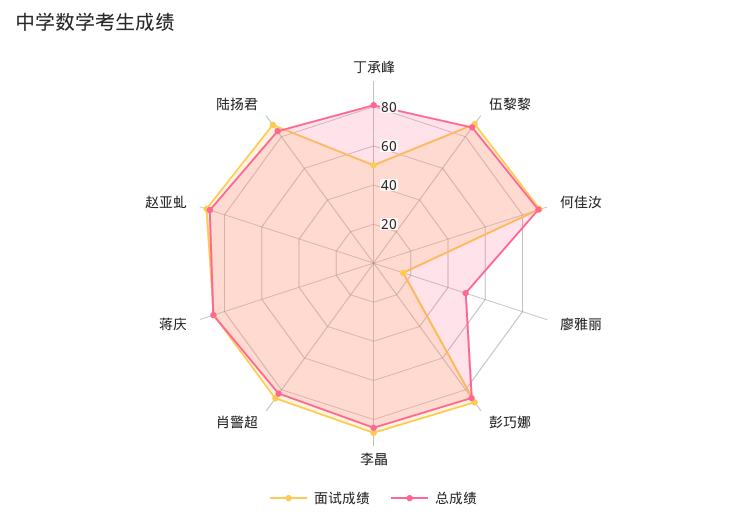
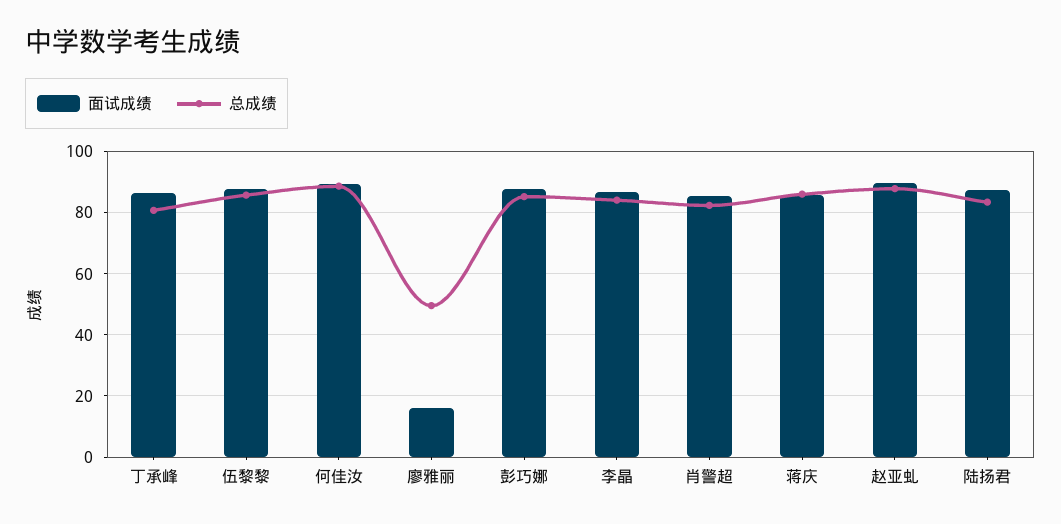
面试成绩, 丁承峰: 50 -> 86

